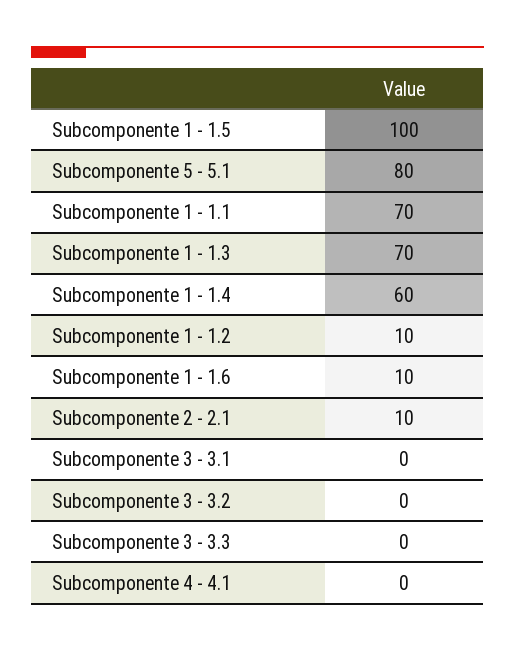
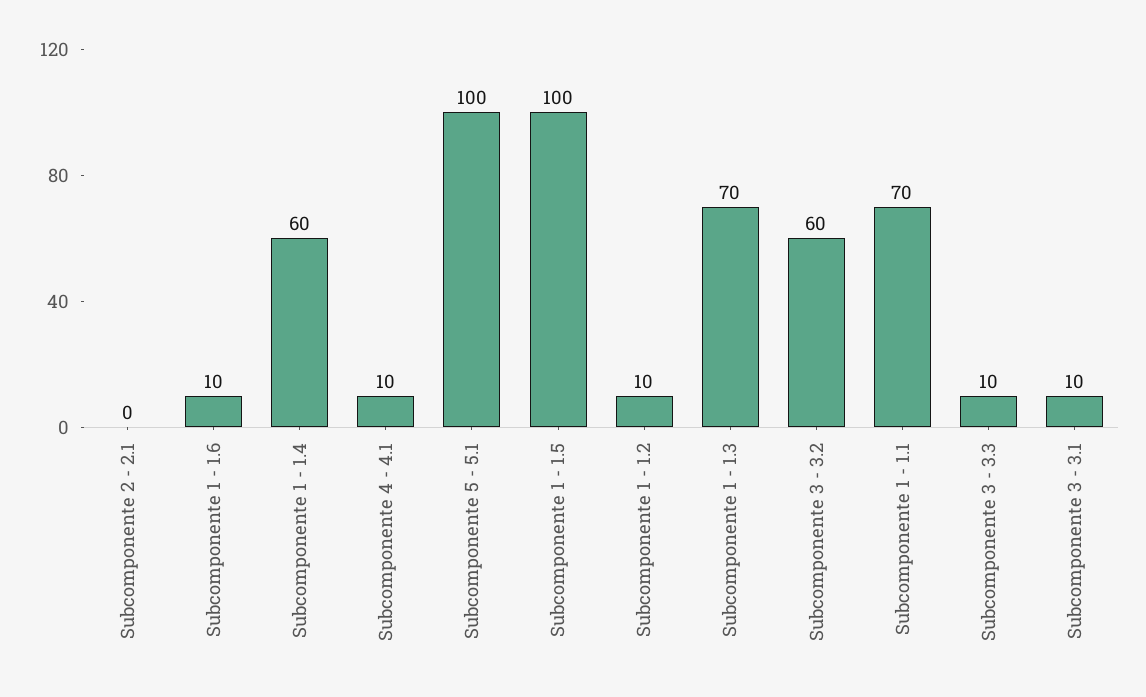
Subcomponente 5 - 5.1: 80 -> 100
Subcomponente 2 - 2.1: 10 -> 0
Subcomponente 3 - 3.1: 0 -> 10
Subcomponente 3 - 3.2: 0 -> 60
Subcomponente 3 - 3.3: 0 -> 10
Subcomponente 4 - 4.1: 0 -> 10

